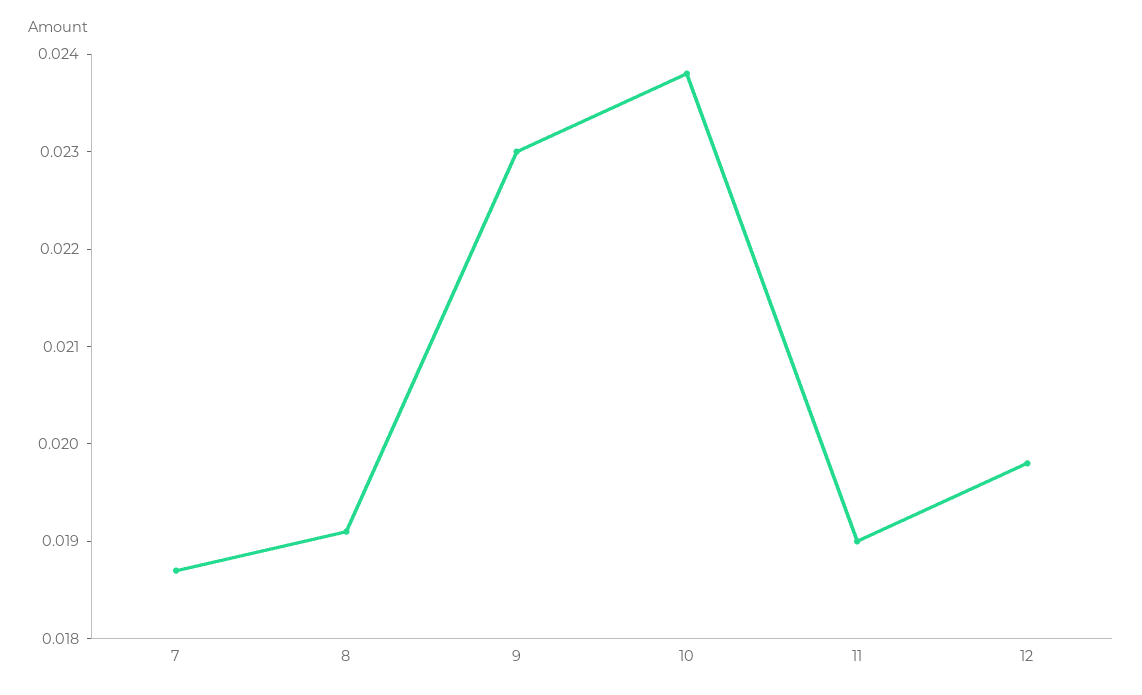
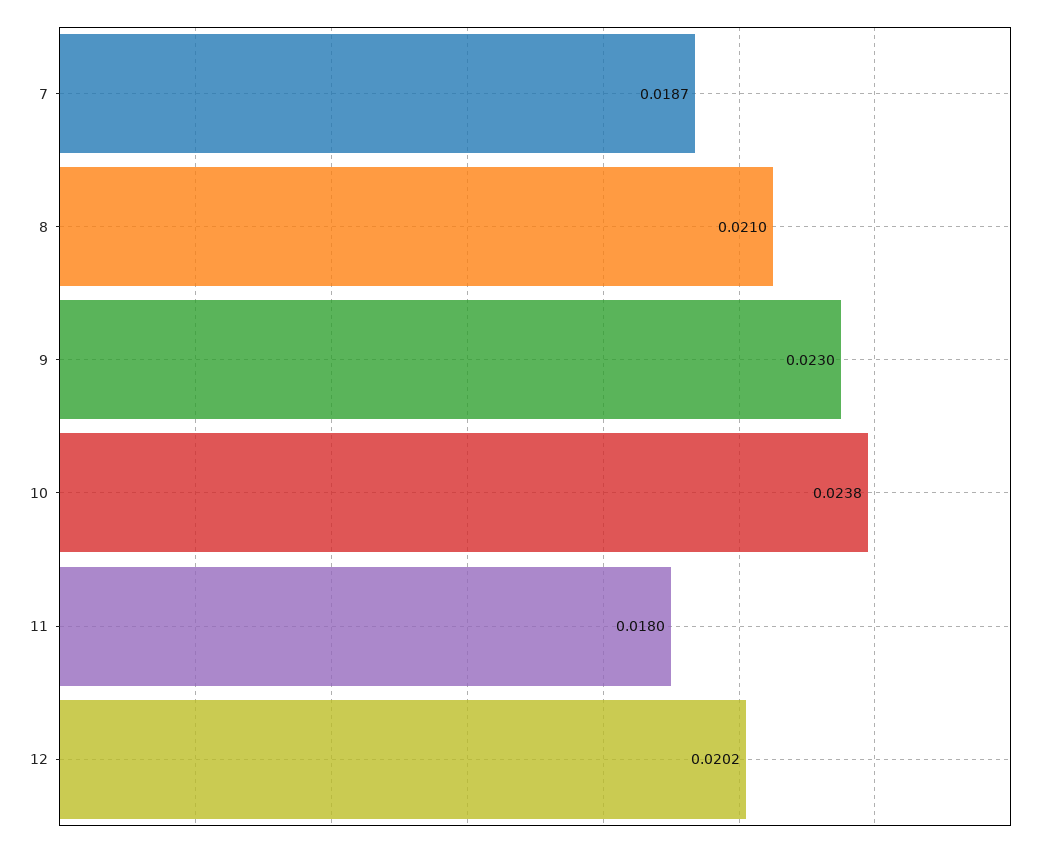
8: 0.0191 -> 0.021
11: 0.019 -> 0.018
12: 0.0198 -> 0.0202

